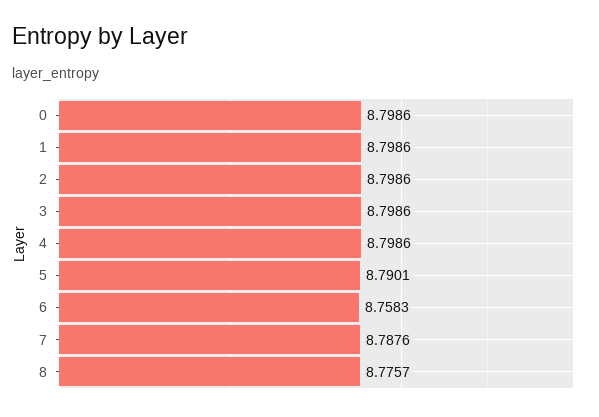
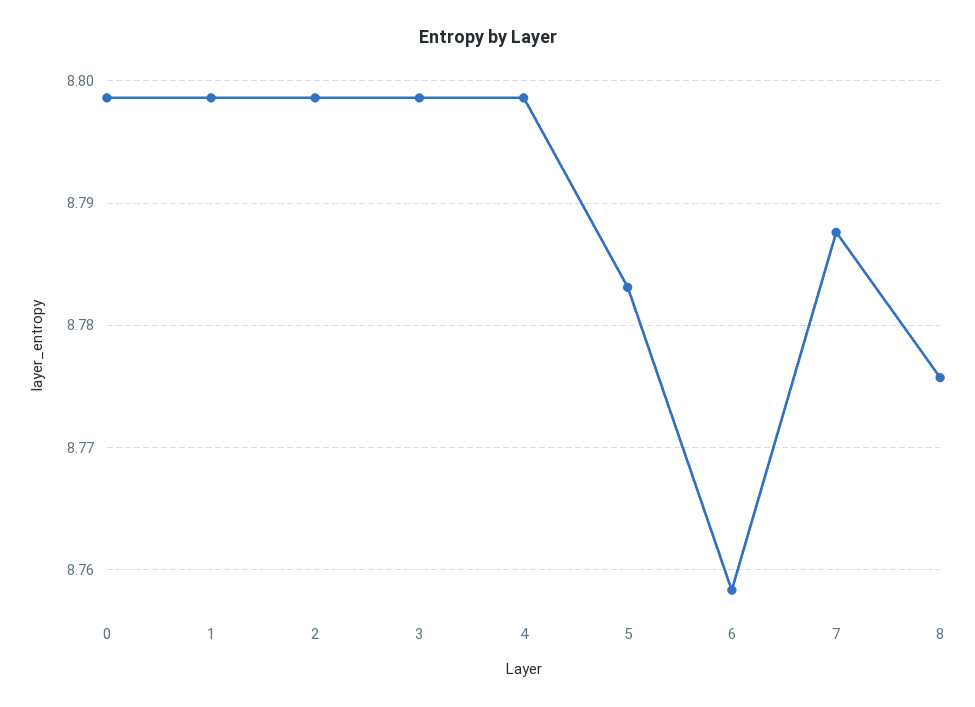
5: 8.7901 -> 8.783

